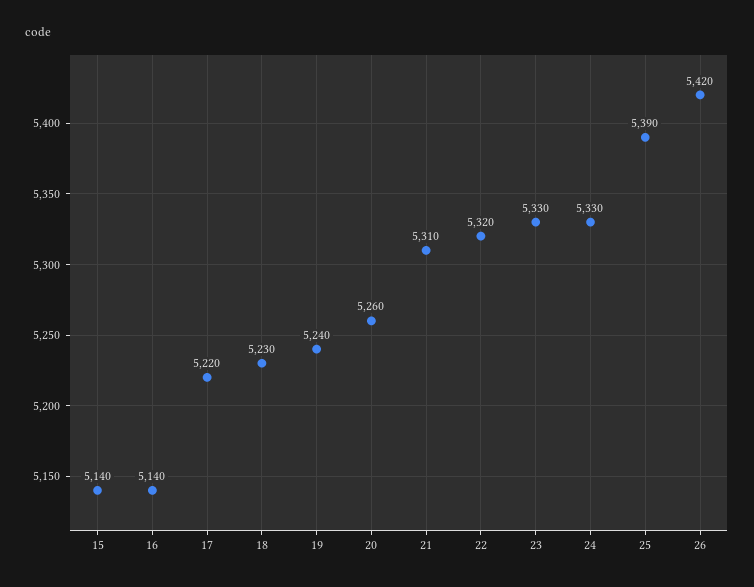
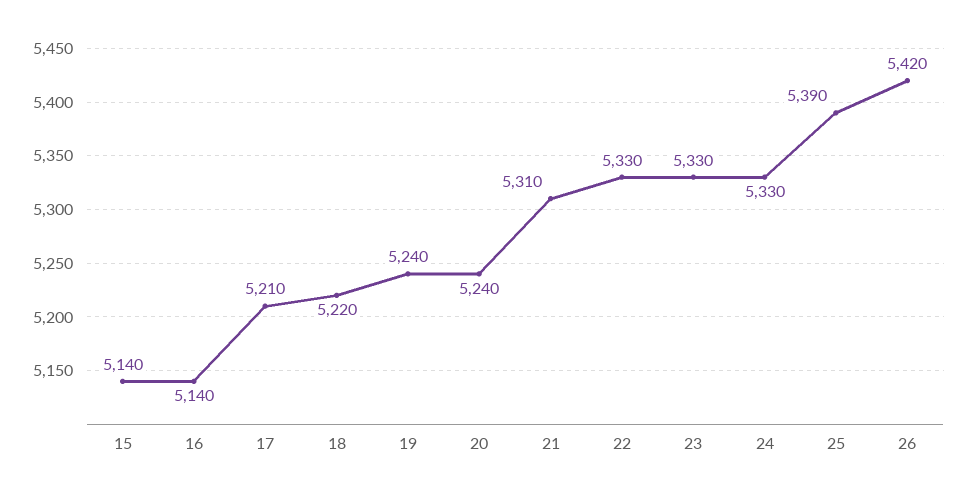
17: 5220 -> 5210
18: 5230 -> 5220
20: 5260 -> 5240
22: 5320 -> 5330

